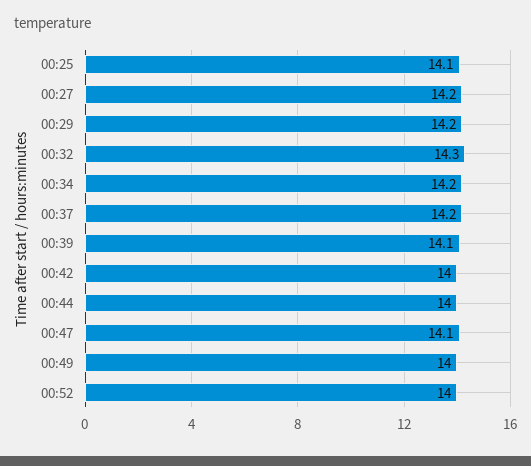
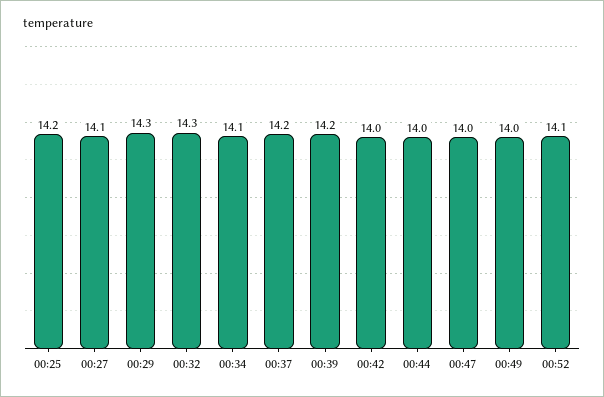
00:25: 14.1 -> 14.2
00:27: 14.2 -> 14.1
00:29: 14.2 -> 14.3
00:34: 14.2 -> 14.1
00:39: 14.1 -> 14.2
00:47: 14.1 -> 14
00:52: 14 -> 14.1

